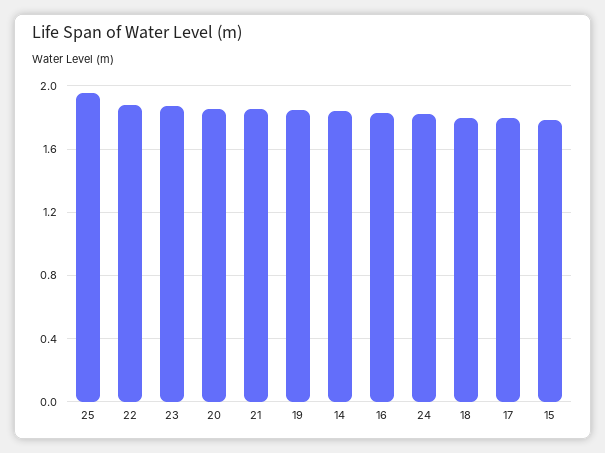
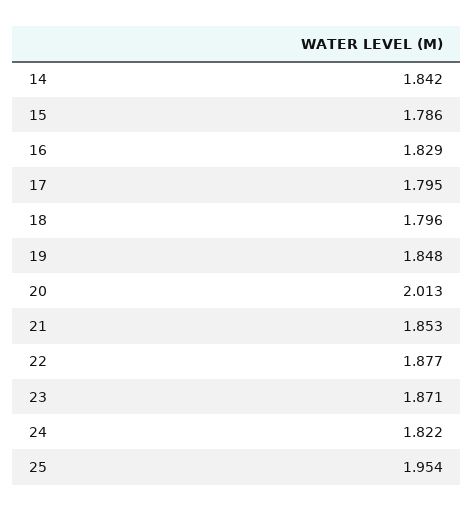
20: 1.85 -> 2.013

